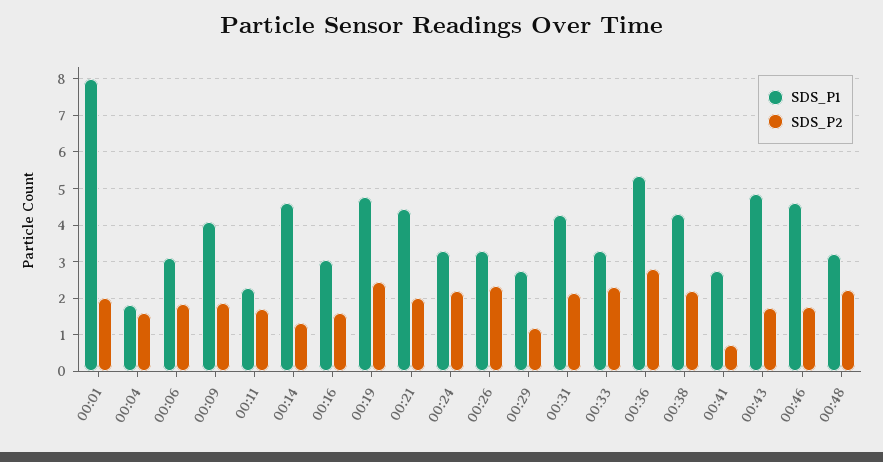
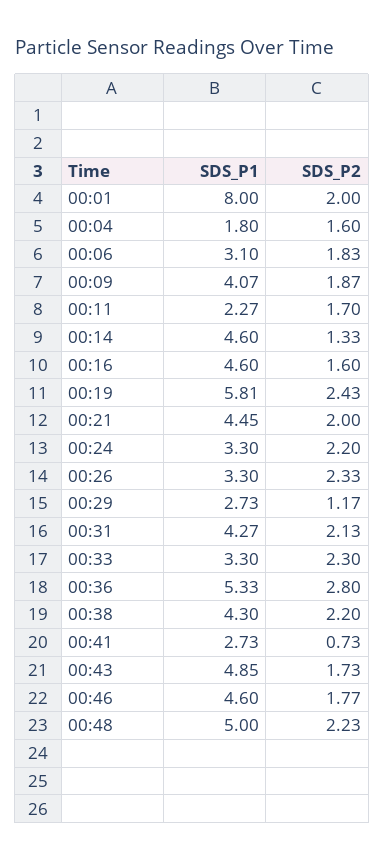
SDS_P1, 00:16: 3 -> 4.6
SDS_P1, 00:19: 4.8 -> 5.81
SDS_P1, 00:48: 3.2 -> 5

